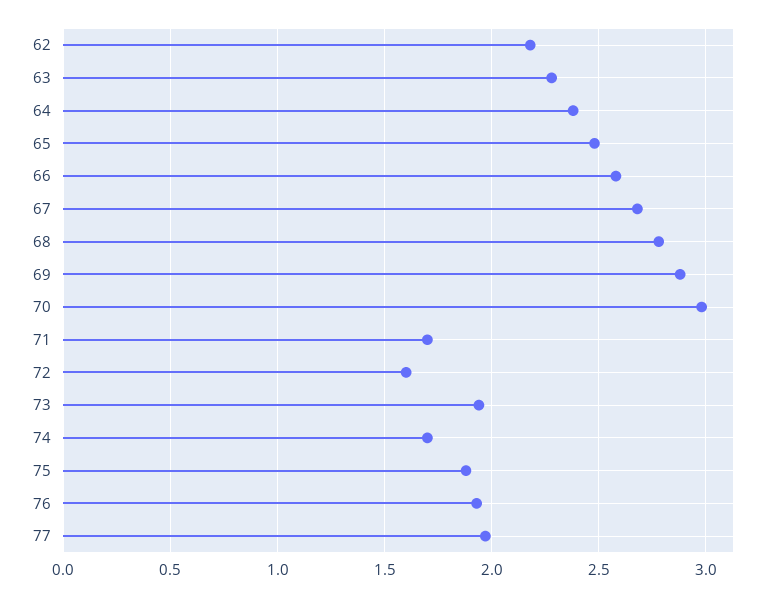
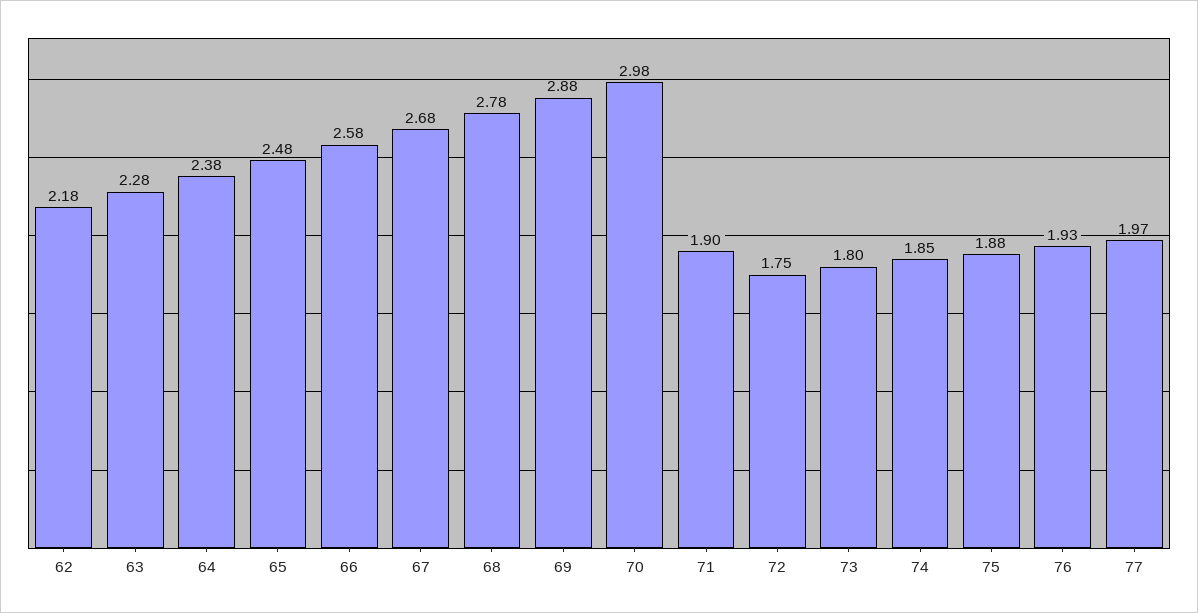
71: 1.7 -> 1.9
72: 1.6 -> 1.75
73: 1.95 -> 1.8
74: 1.7 -> 1.85

